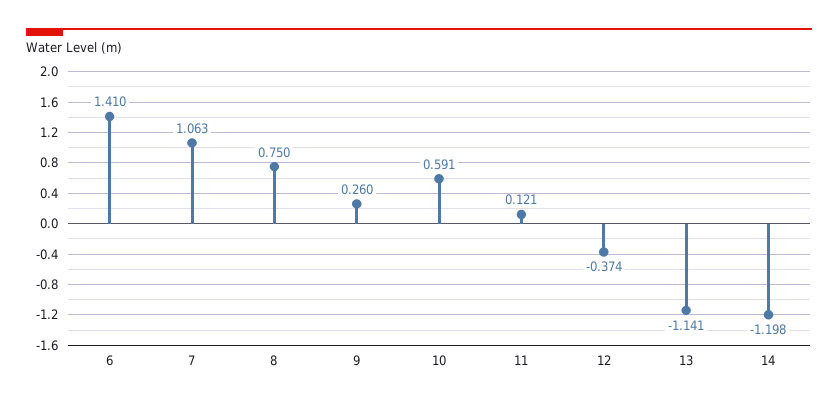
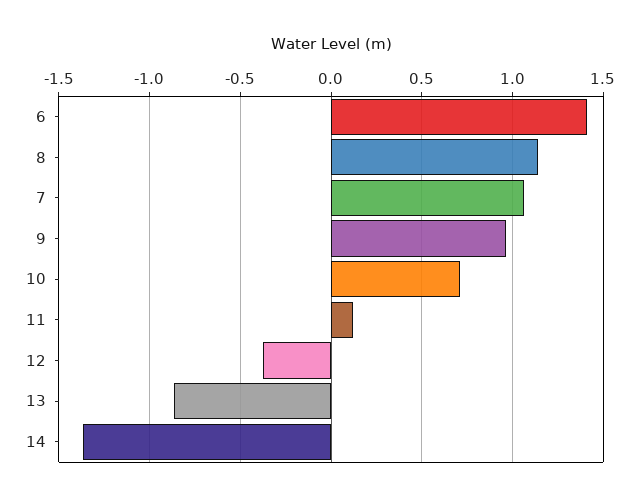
8: 0.75 -> 1.15
9: 0.26 -> 0.95
10: 0.591 -> 0.7
13: -1.141 -> -0.85
14: -1.198 -> -1.35

